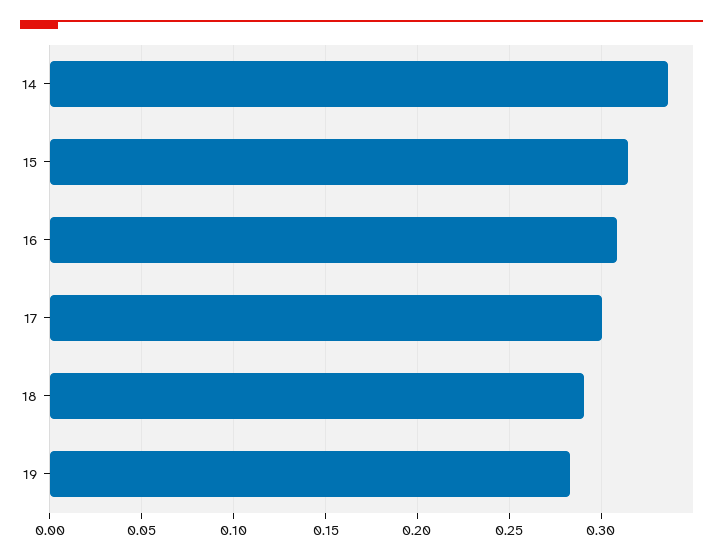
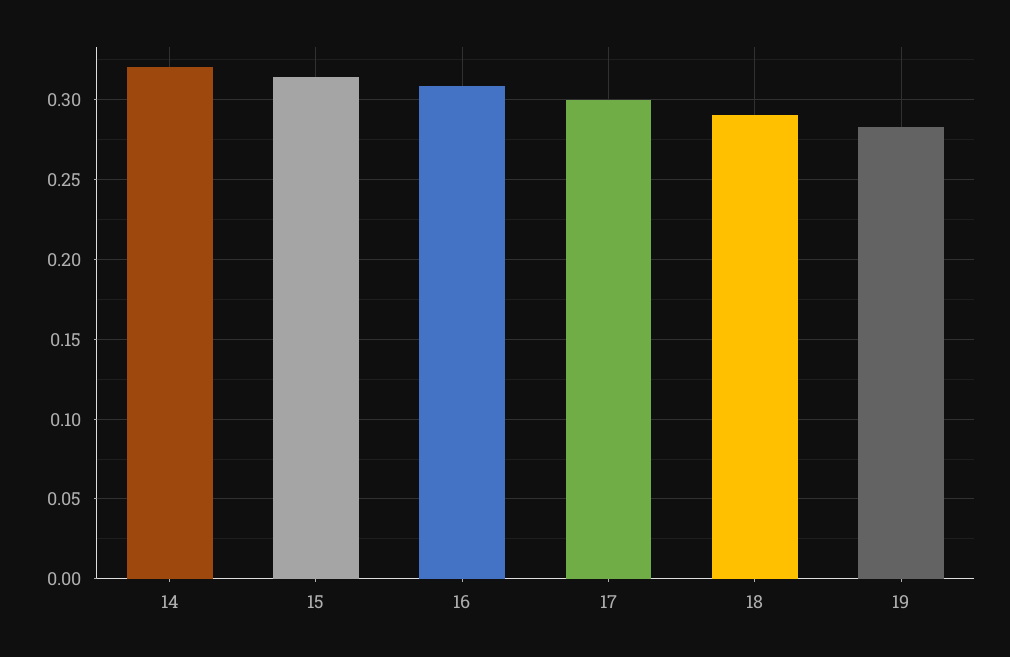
14: 0.335 -> 0.32

